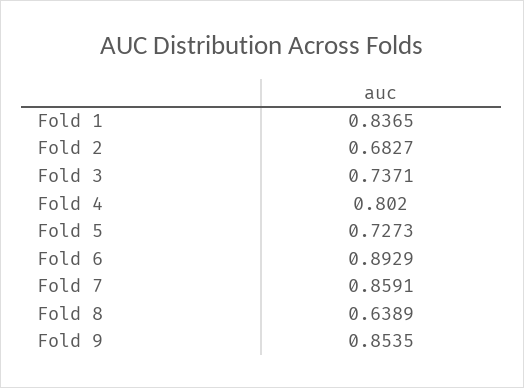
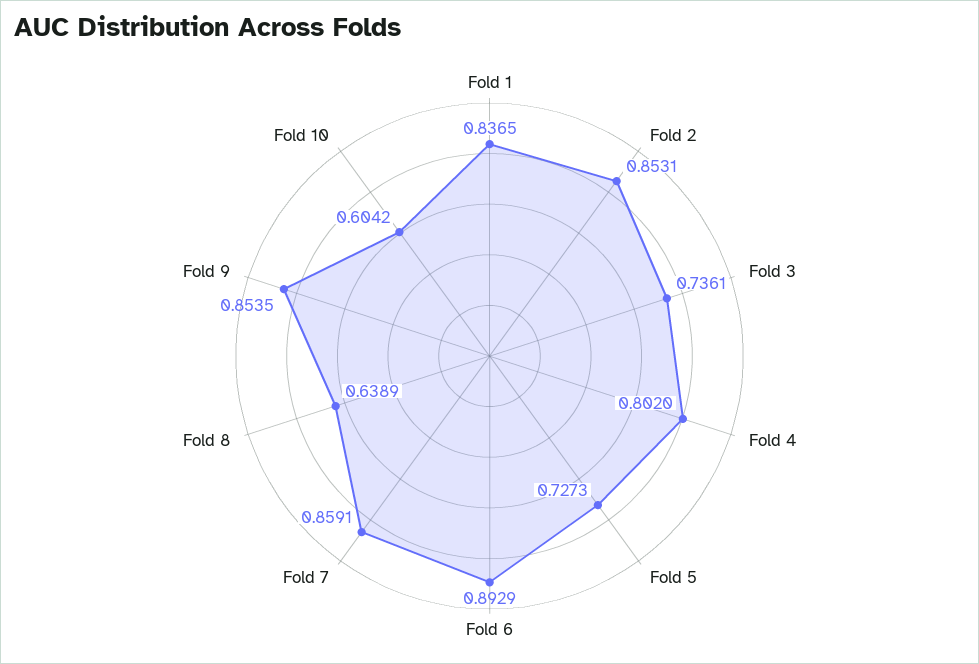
Fold 2: 0.6827 -> 0.8531
Fold 3: 0.7371 -> 0.7361
Fold 10: none -> 0.6042

